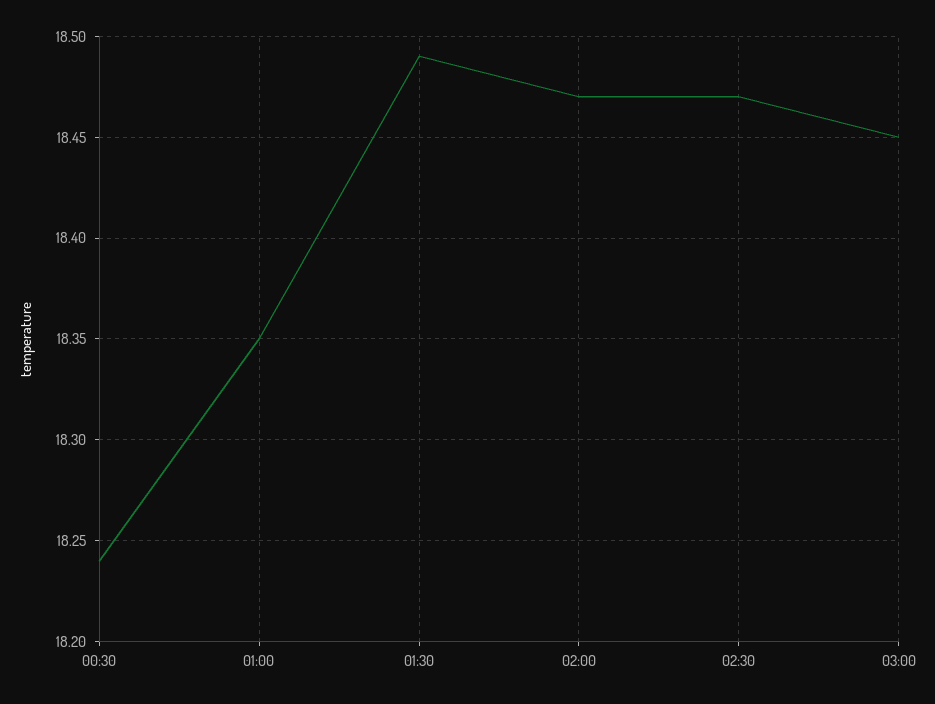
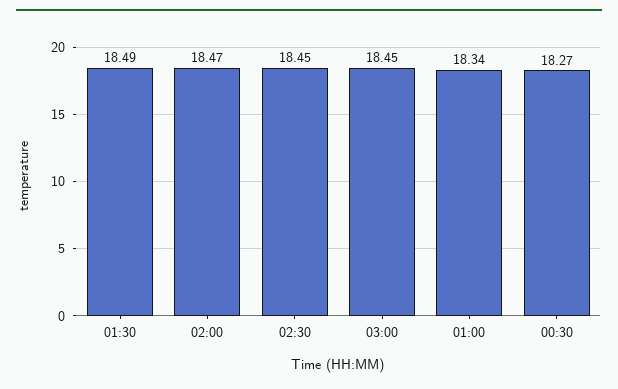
00:30: 18.24 -> 18.27
01:00: 18.35 -> 18.34
02:30: 18.47 -> 18.45

